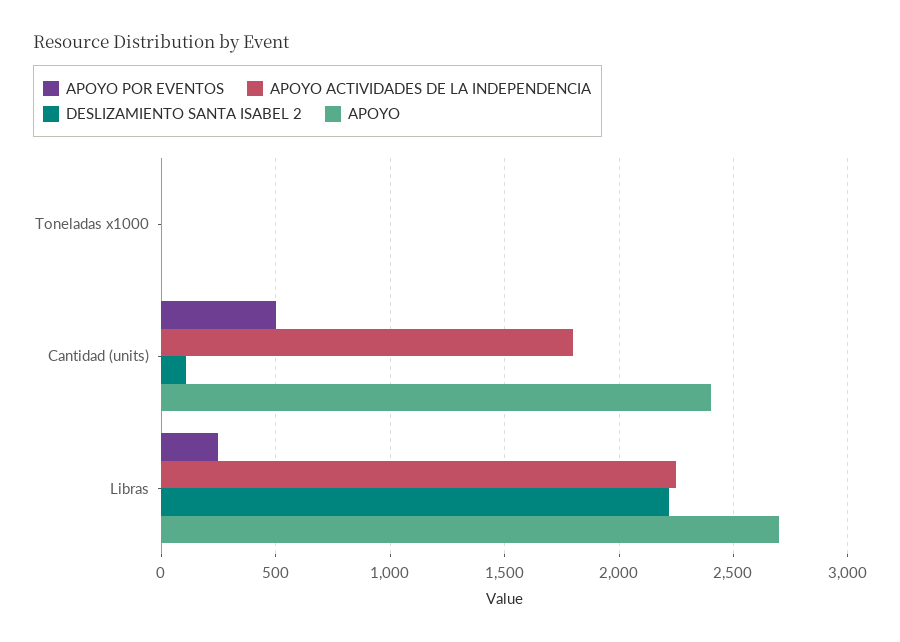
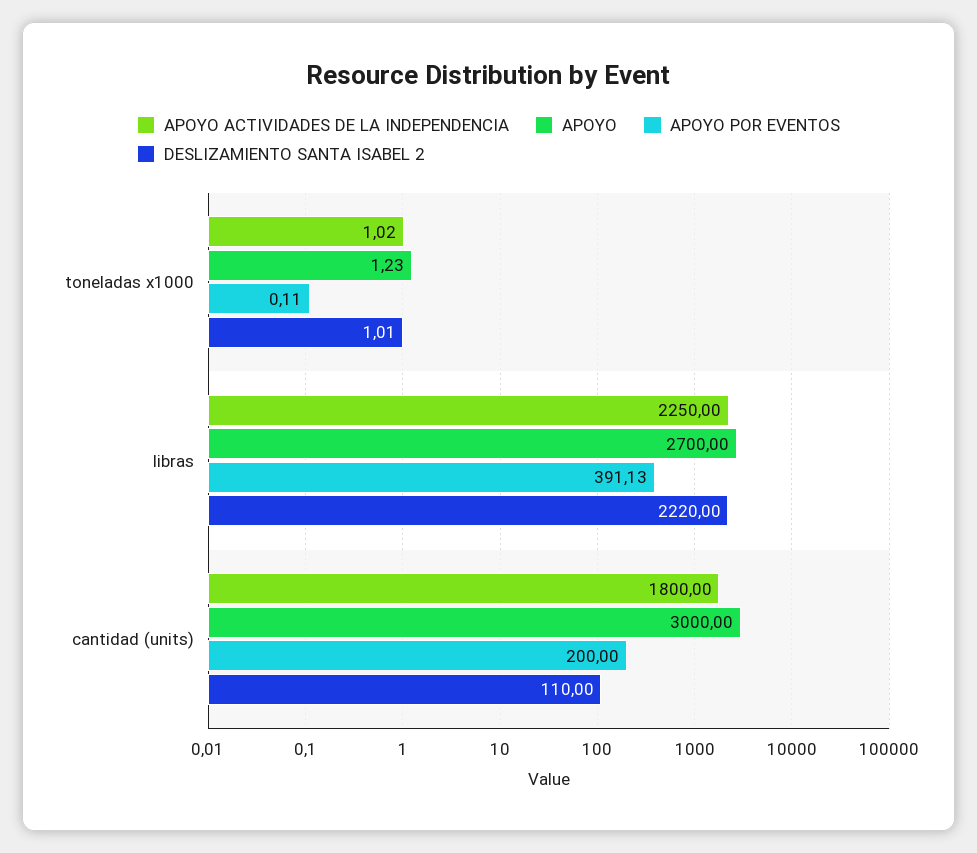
APOYO POR EVENTOS, Cantidad (units): 500 -> 200
APOYO, Cantidad (units): 2400 -> 3000
APOYO POR EVENTOS, Libras: 250 -> 391.13

